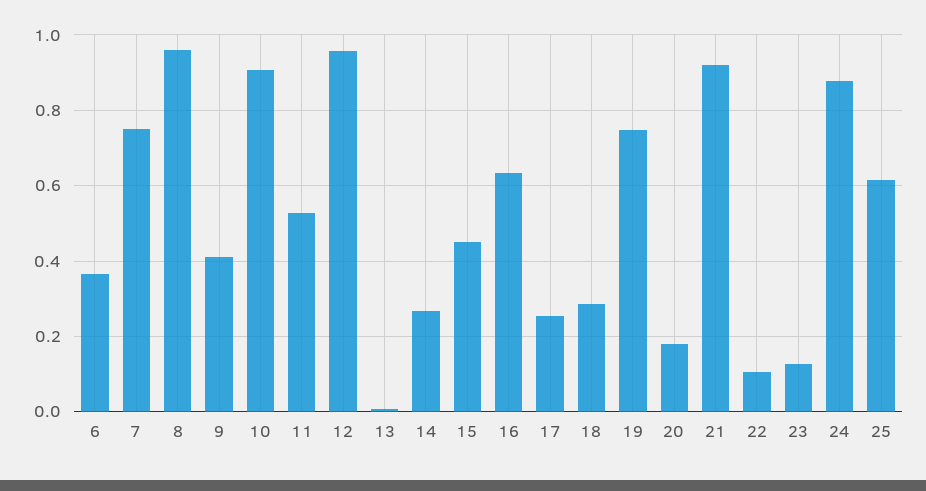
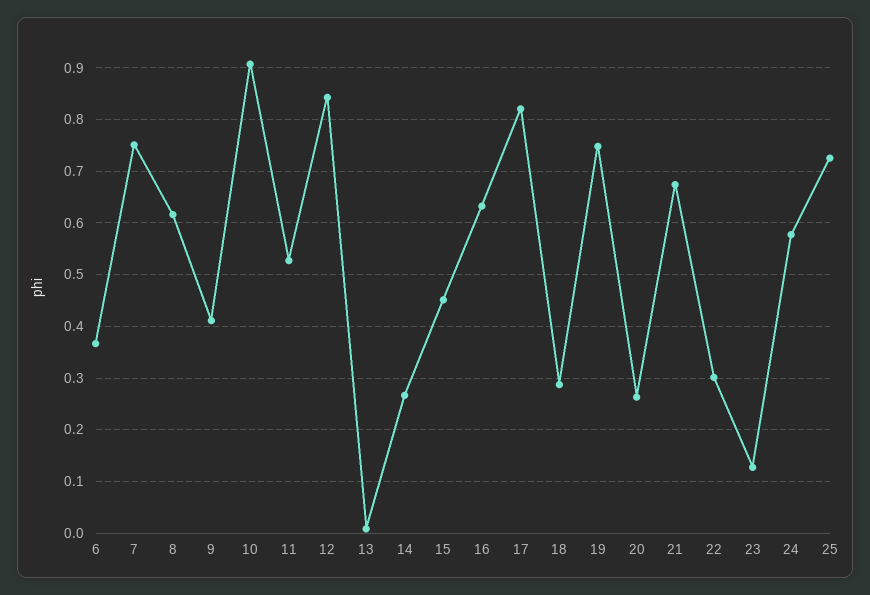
8: 0.96 -> 0.62
12: 0.96 -> 0.84
17: 0.26 -> 0.82
20: 0.18 -> 0.26
21: 0.92 -> 0.68
22: 0.1 -> 0.3
24: 0.88 -> 0.58
25: 0.62 -> 0.72

